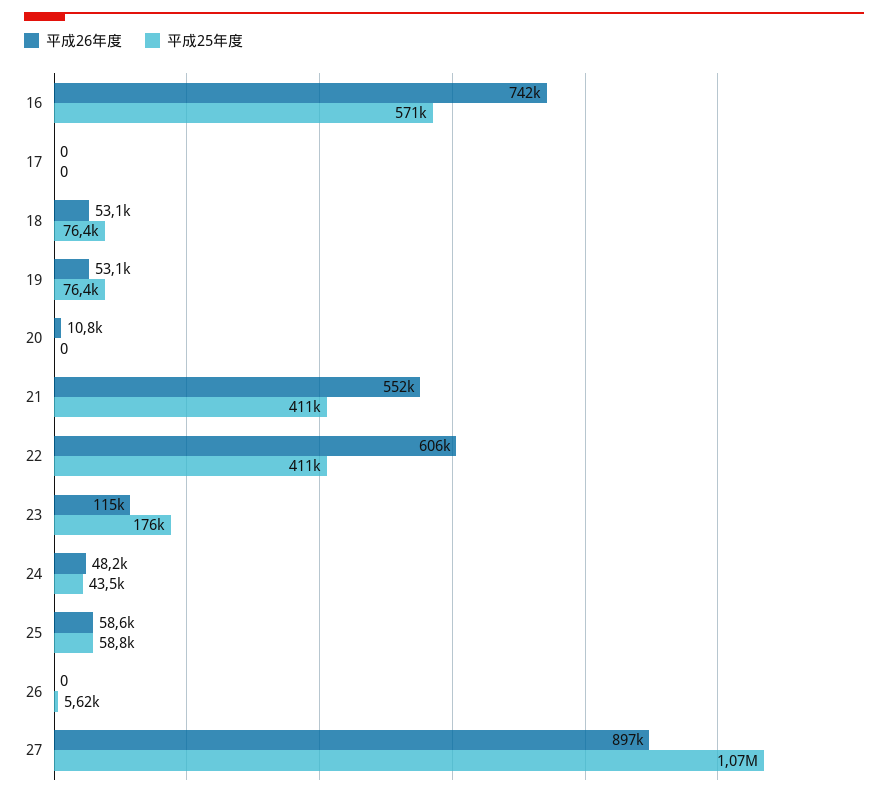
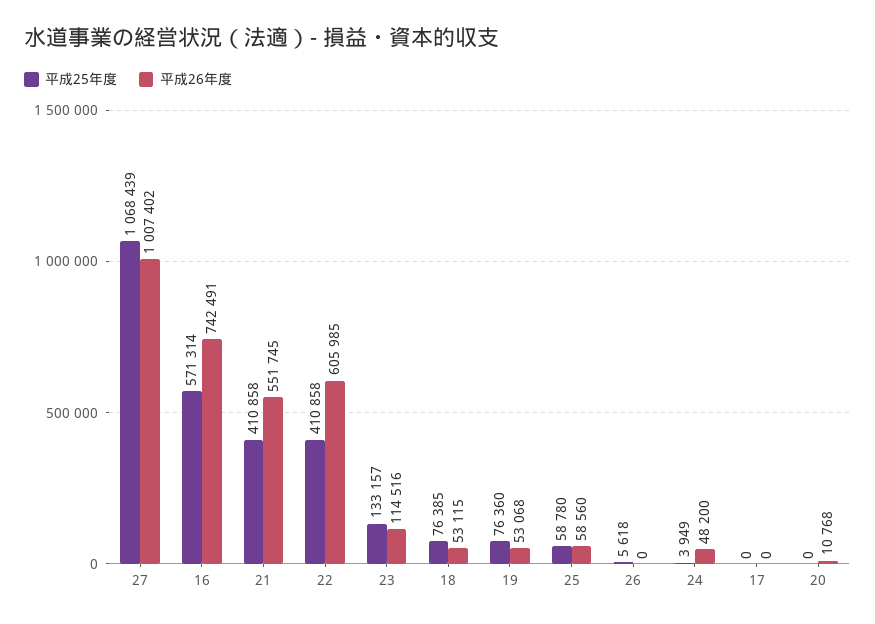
平成25年度, 23: 176000 -> 133157
平成25年度, 24: 43500 -> 3949
平成26年度, 27: 897000 -> 1007402

